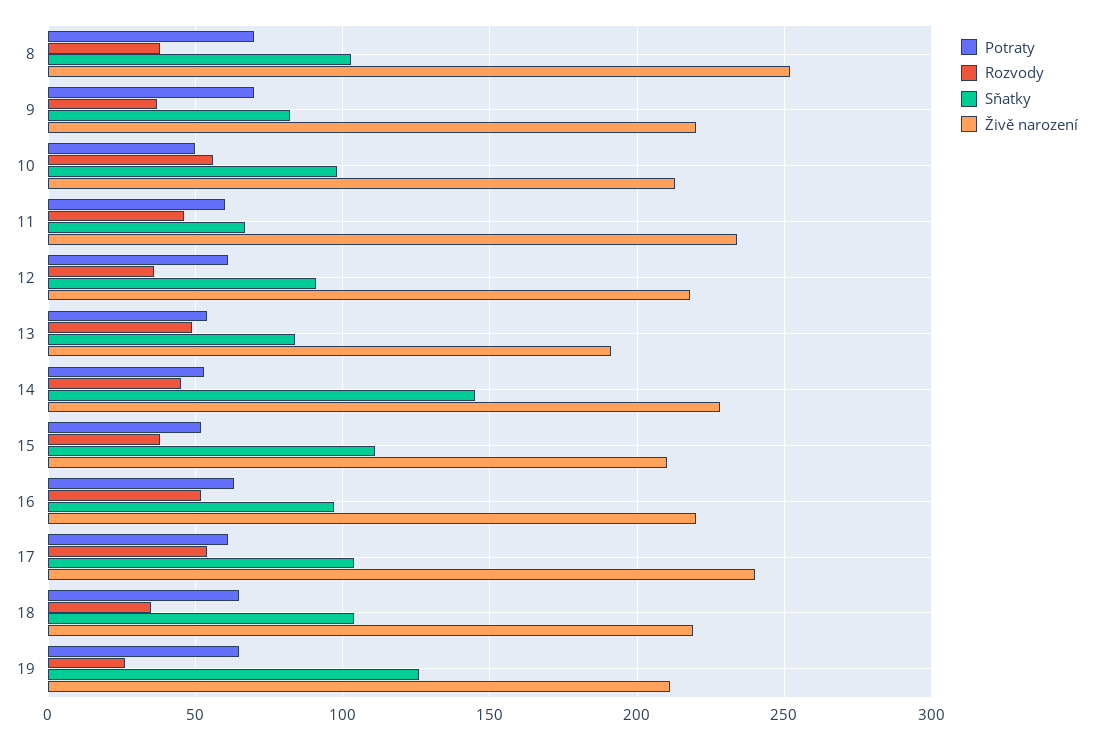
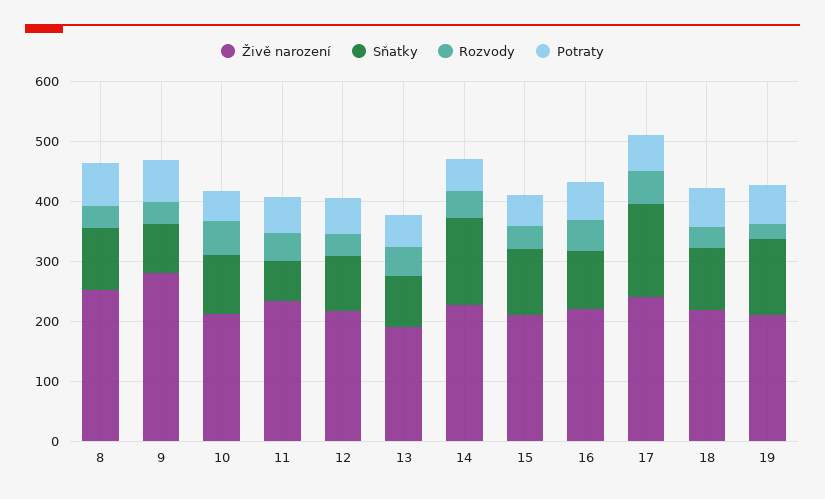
Živě narození, 9: 220 -> 280
Sňatky, 17: 105 -> 160

